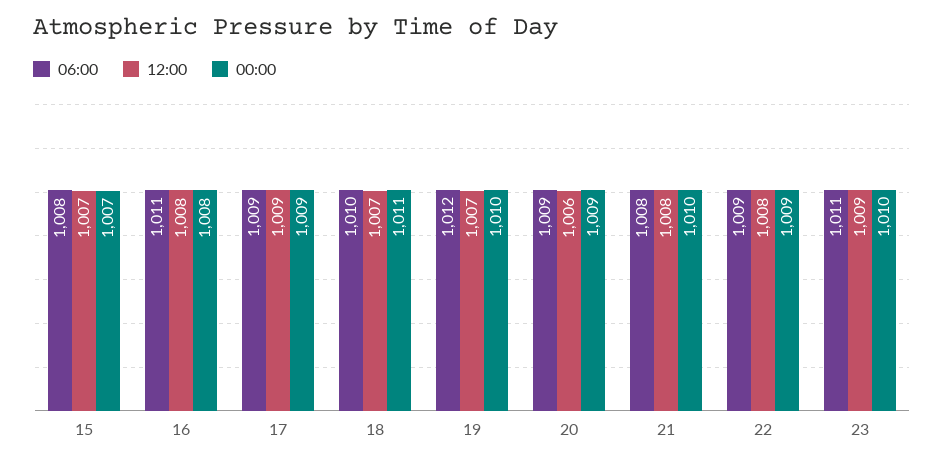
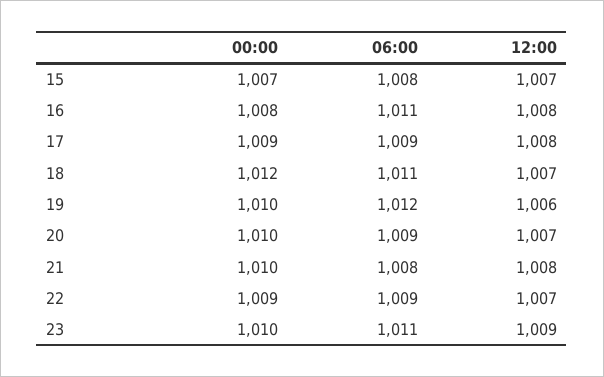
12:00, 17: 1009 -> 1008
06:00, 18: 1010 -> 1011
00:00, 18: 1011 -> 1012
12:00, 19: 1007 -> 1006
12:00, 20: 1006 -> 1007
00:00, 20: 1009 -> 1010
12:00, 22: 1008 -> 1007

